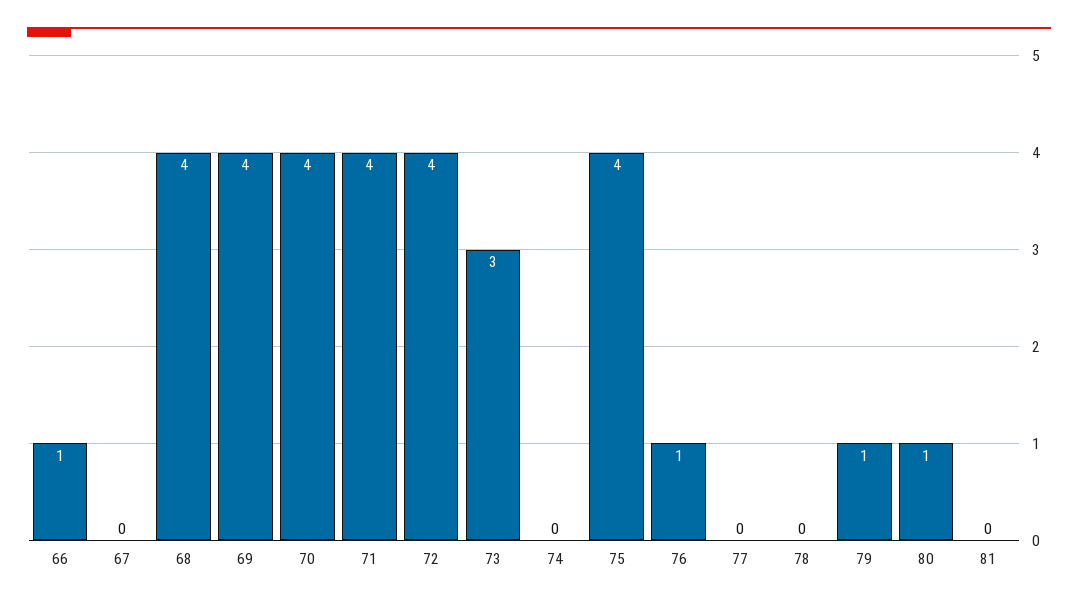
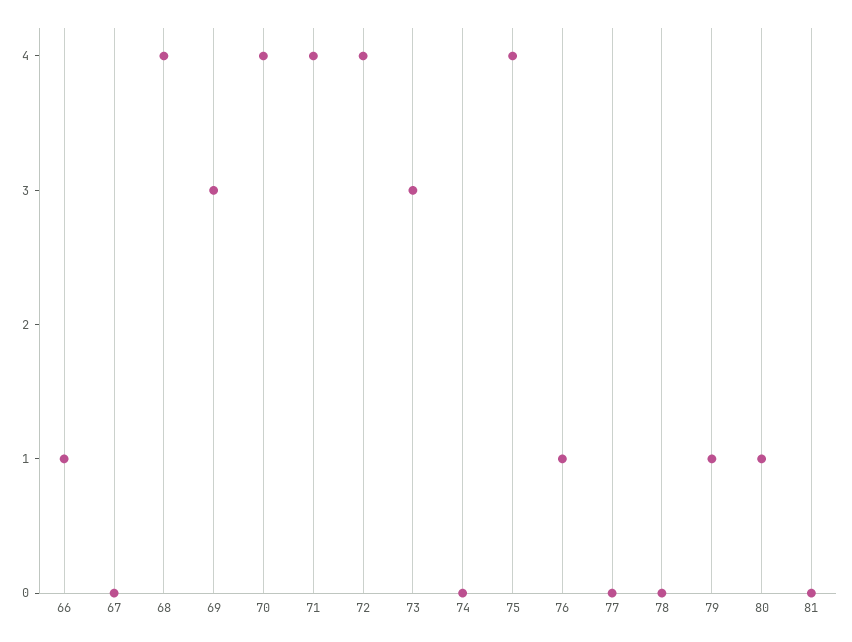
69: 4 -> 3

